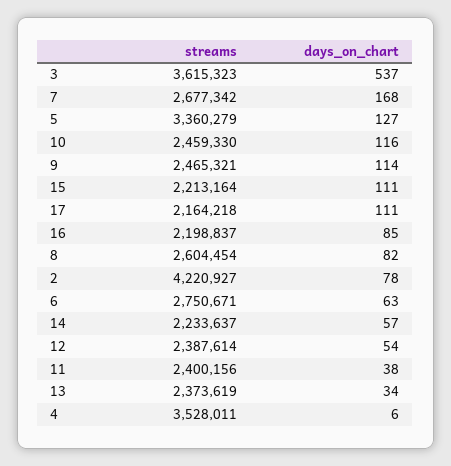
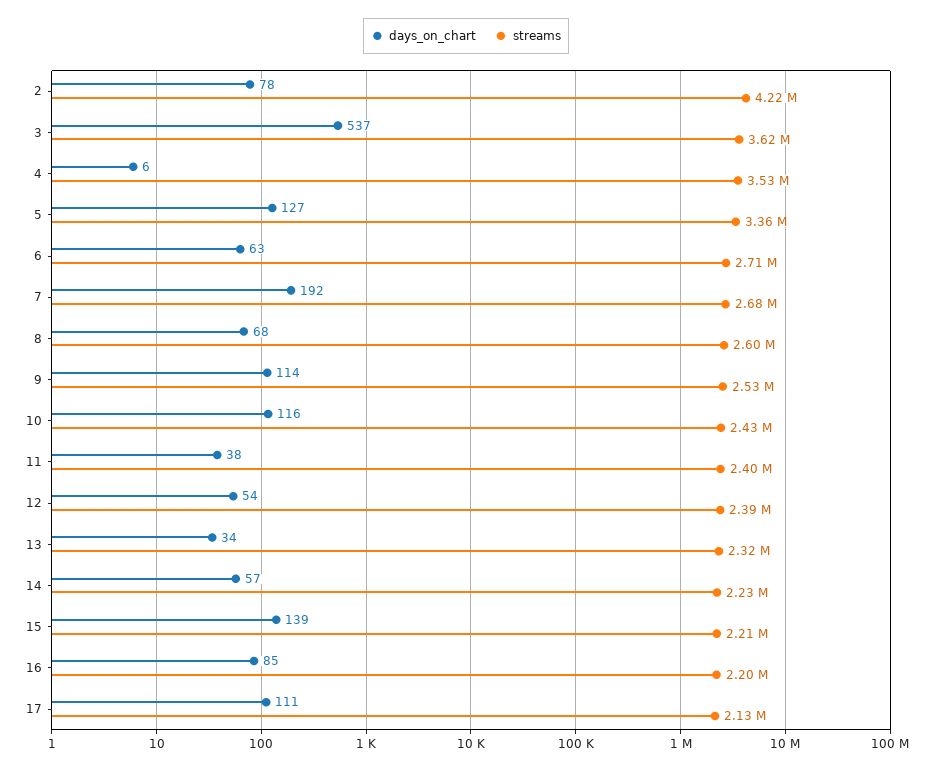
days_on_chart, 7: 168 -> 192
streams, 10: 2459330 -> 2430000
streams, 9: 2465321 -> 2530000
days_on_chart, 15: 111 -> 139
streams, 17: 2164218 -> 2130000
days_on_chart, 8: 82 -> 68
streams, 6: 2750671 -> 2710000
streams, 13: 2373619 -> 2320000

